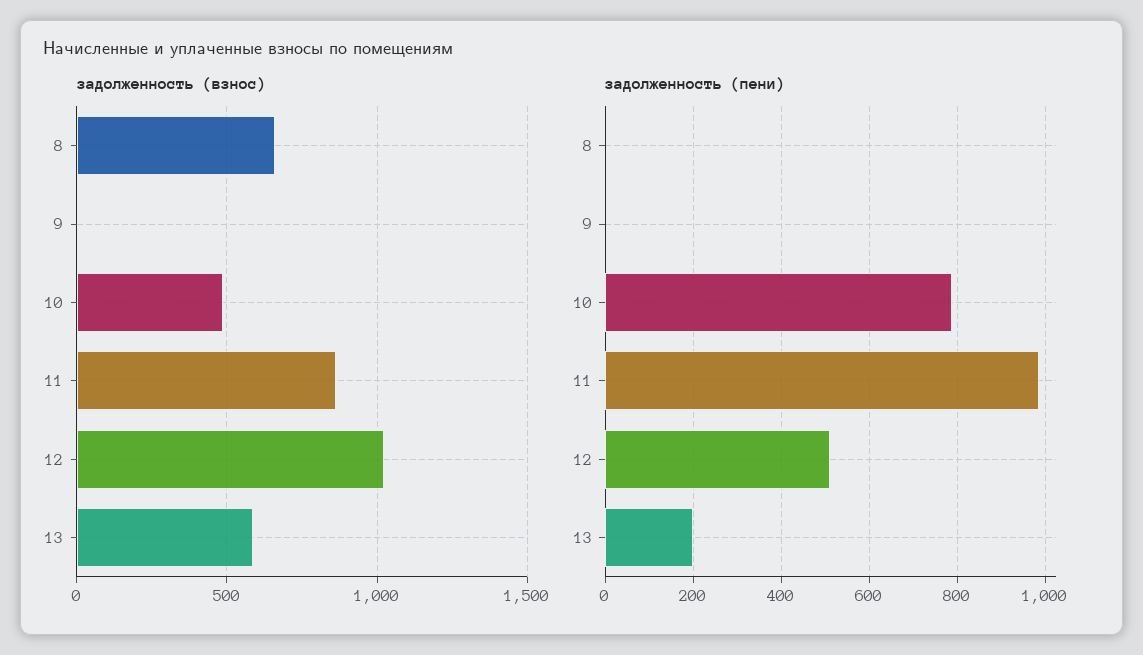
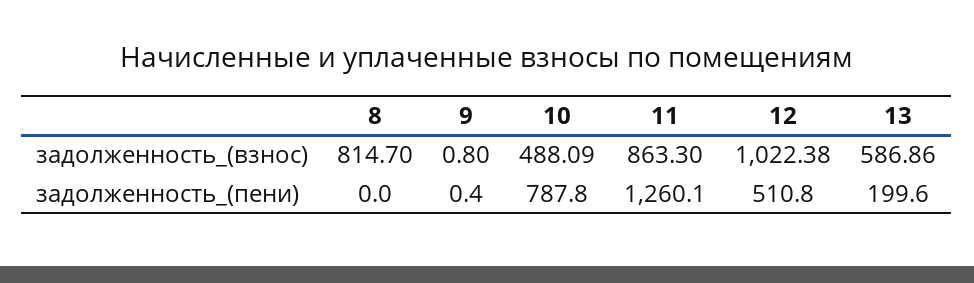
задолженность (взнос), 8: 650 -> 814.7
задолженность (пени), 11: 980 -> 1260.1

